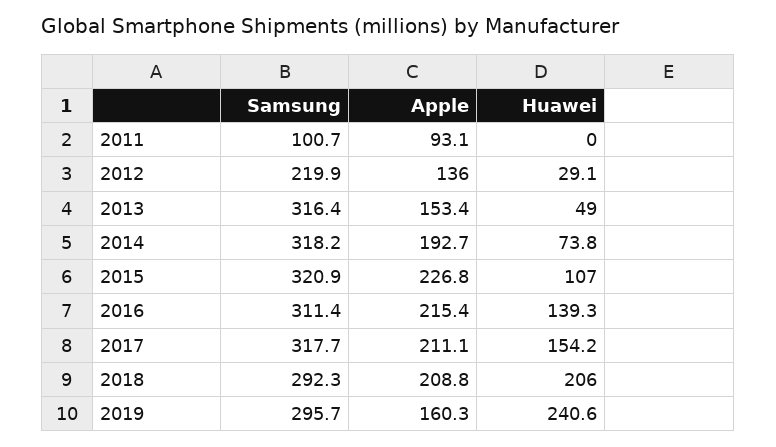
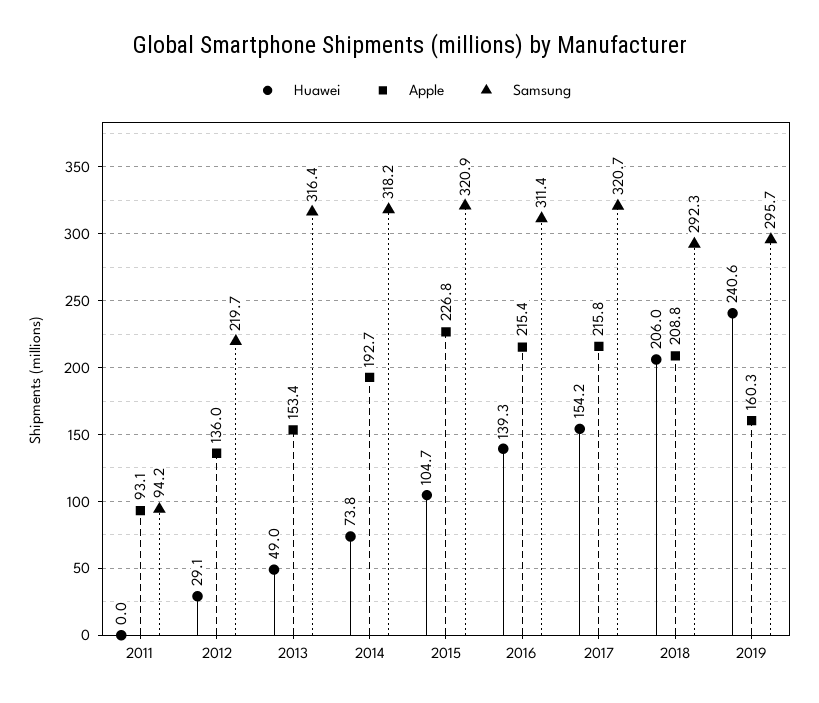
Samsung, 2011: 100.7 -> 94.2
Samsung, 2012: 219.9 -> 219.7
Huawei, 2015: 107 -> 104.7
Samsung, 2017: 317.7 -> 320.7
Apple, 2017: 211.1 -> 215.8

